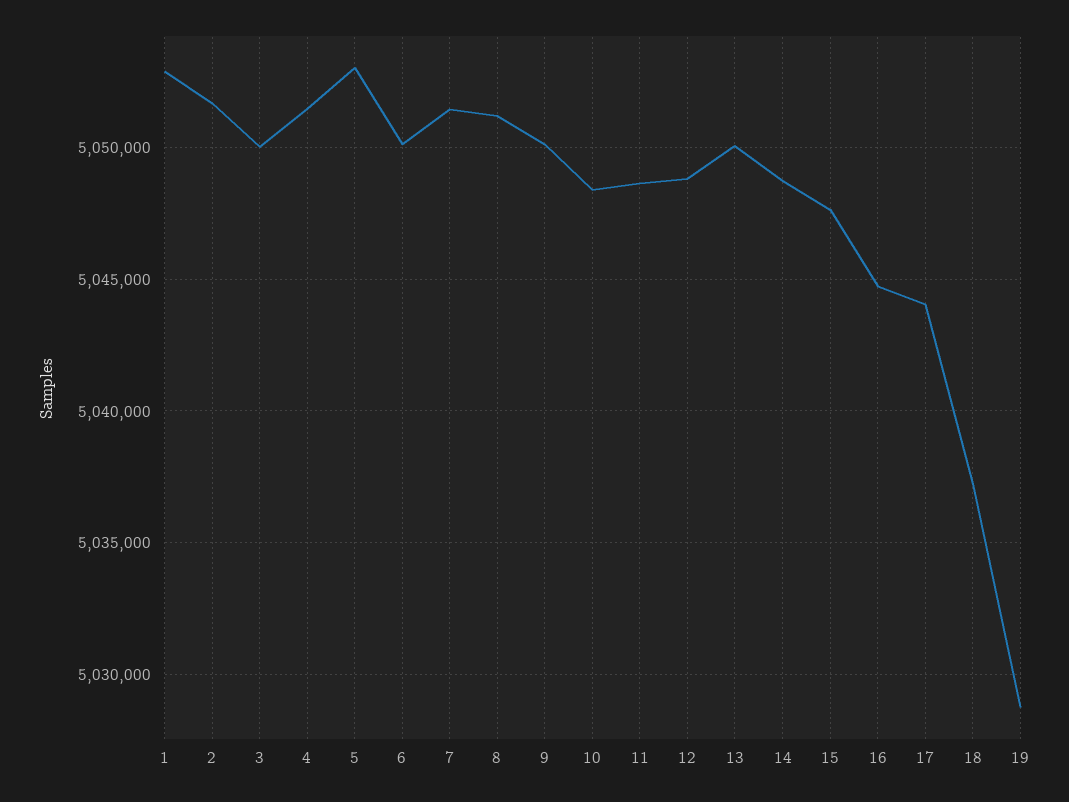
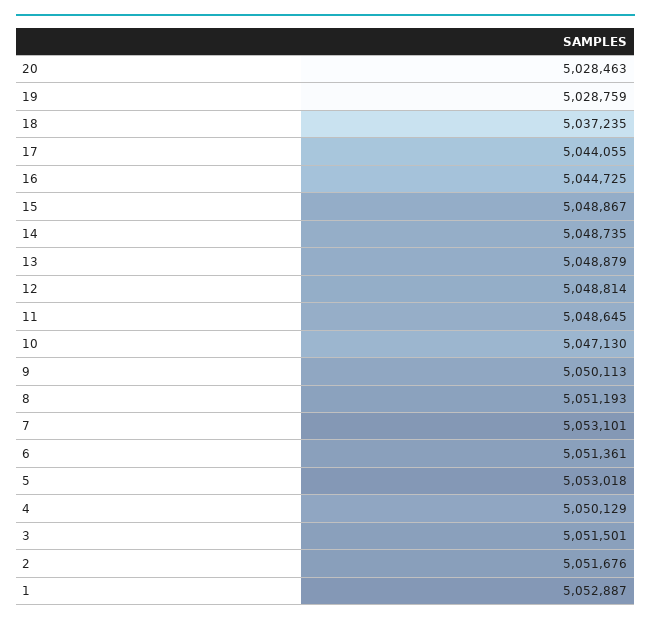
3: 5050000 -> 5051501
4: 5051500 -> 5050129
6: 5050000 -> 5051361
7: 5051500 -> 5053101
10: 5048500 -> 5047130
13: 5050000 -> 5048879
15: 5047500 -> 5048867
20: none -> 5028463

